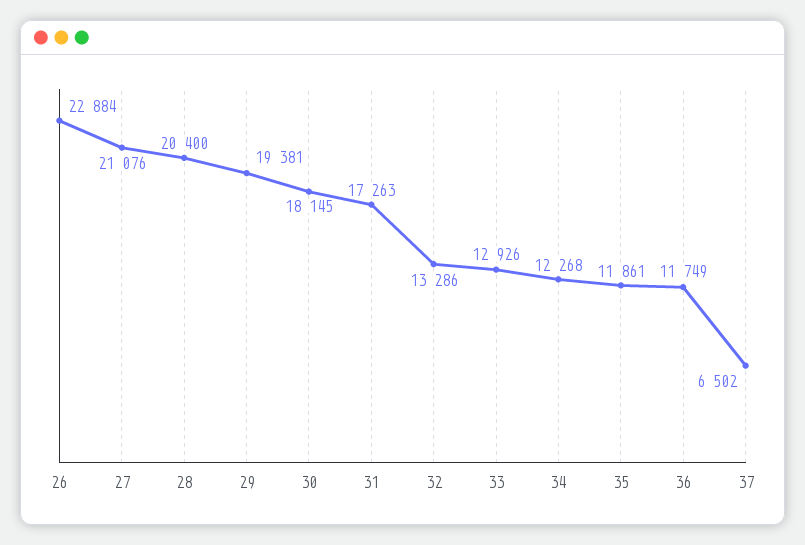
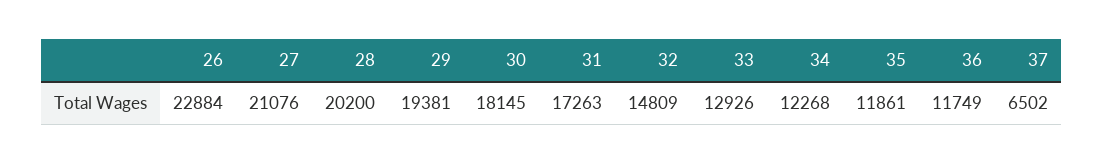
28: 20400 -> 20200
32: 13286 -> 14809

